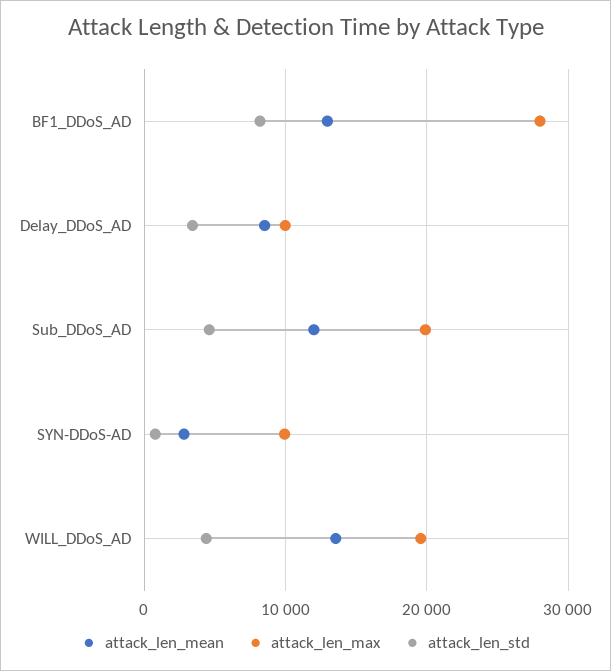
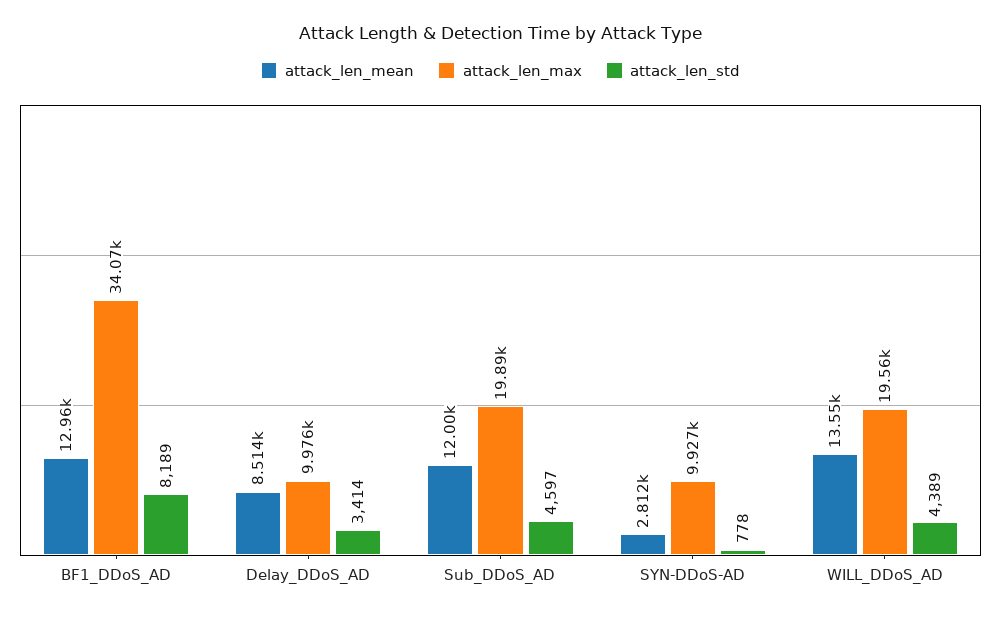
attack_len_max, BF1_DDoS_AD: 28000 -> 34070

